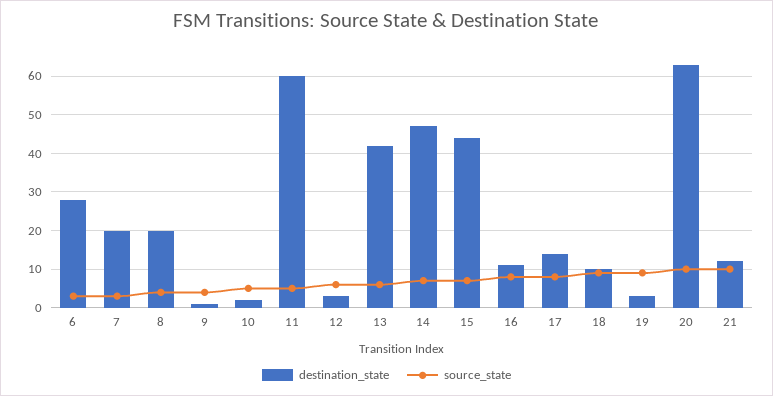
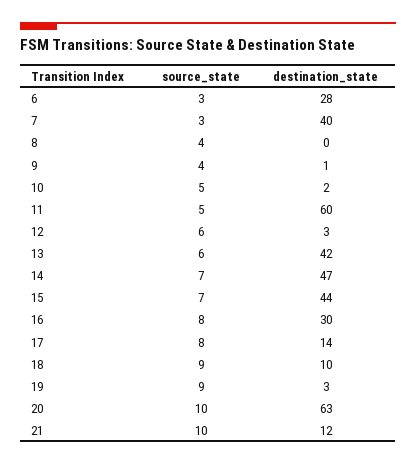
destination_state, 7: 20 -> 40
destination_state, 8: 20 -> 0
destination_state, 16: 10 -> 30

